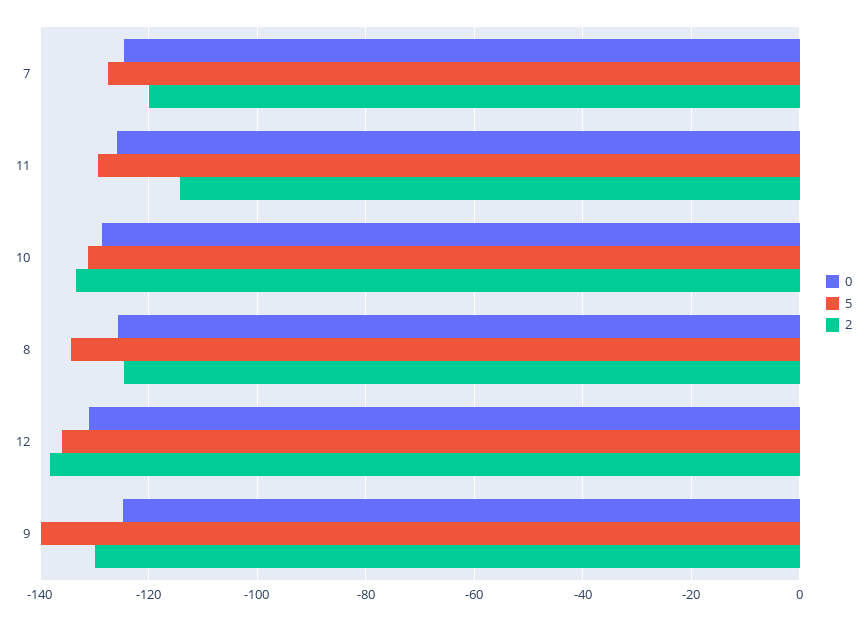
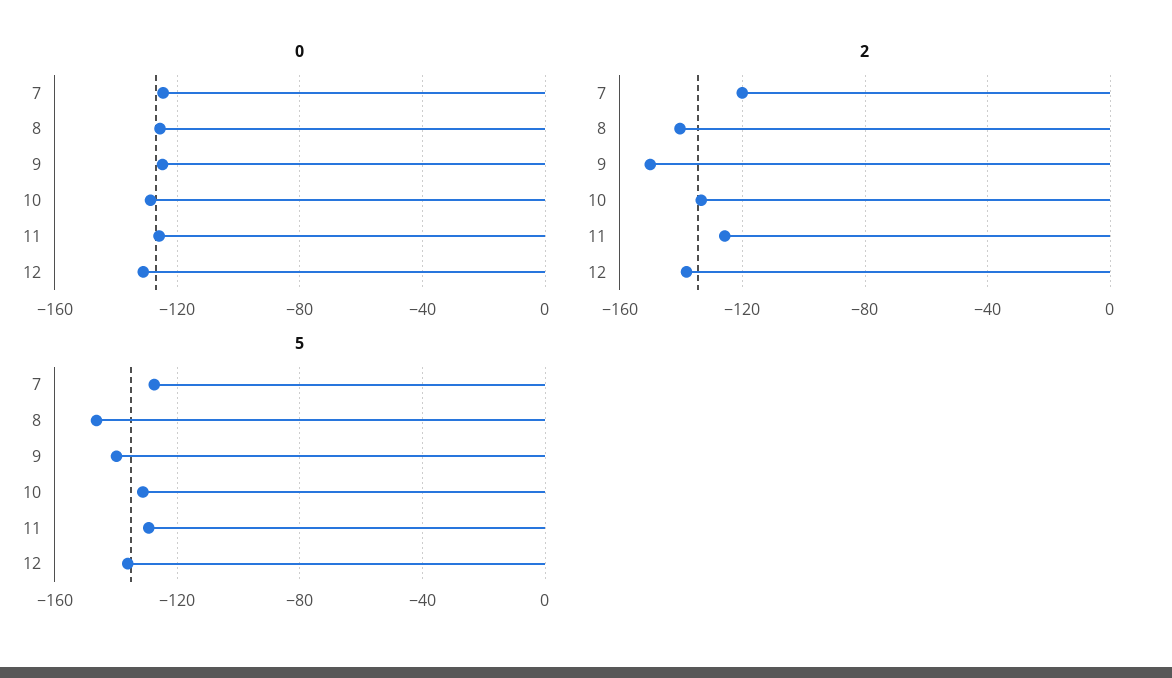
2, 11: -114 -> -125
5, 8: -134 -> -145
2, 8: -124 -> -140
2, 9: -130 -> -150

